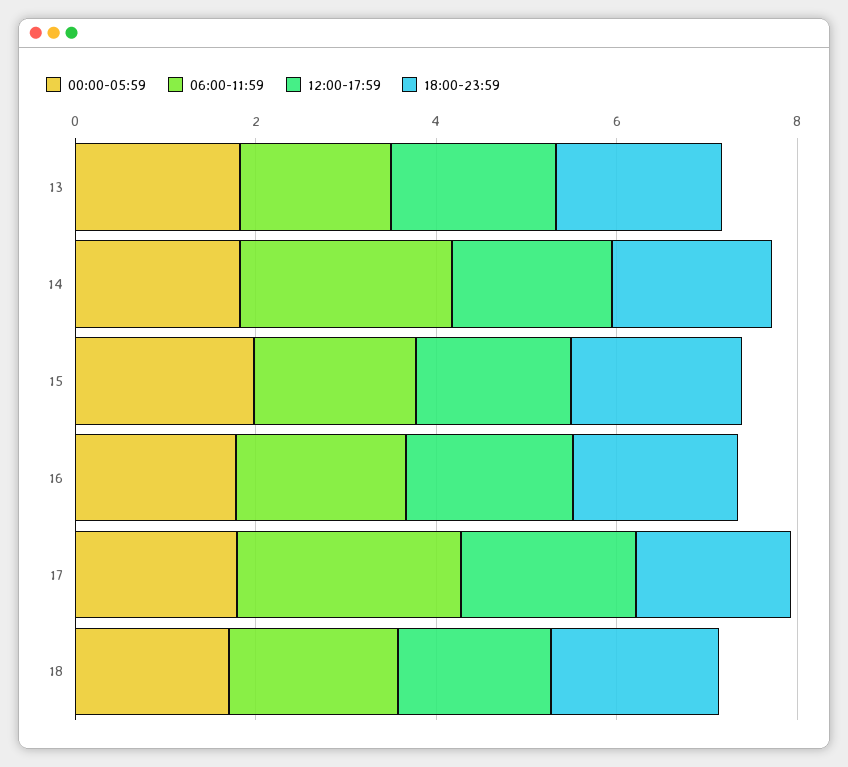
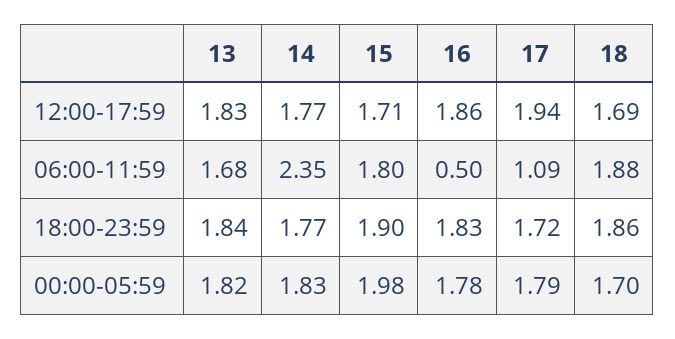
06:00-11:59, 16: 2 -> 0.5
06:00-11:59, 17: 2.5 -> 1.09

